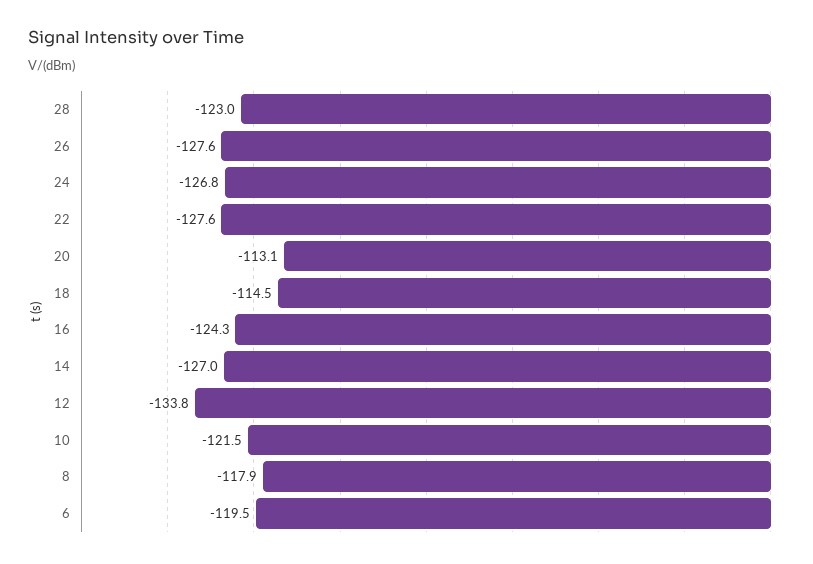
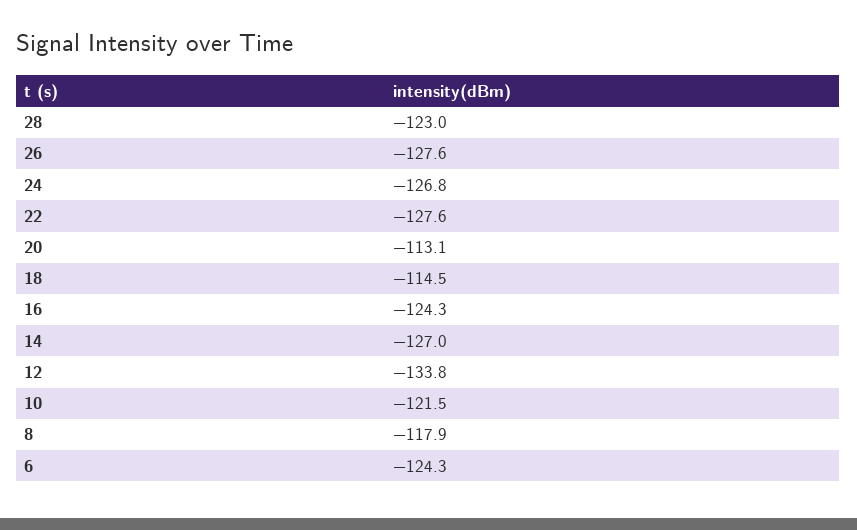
6: -119.5 -> -124.3

